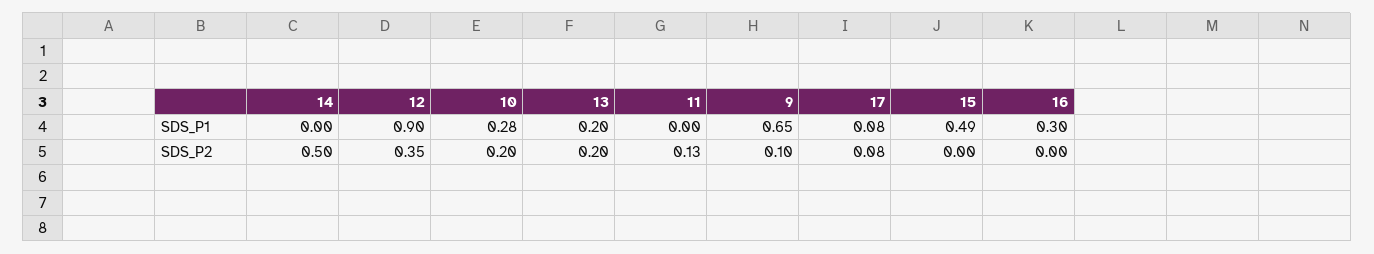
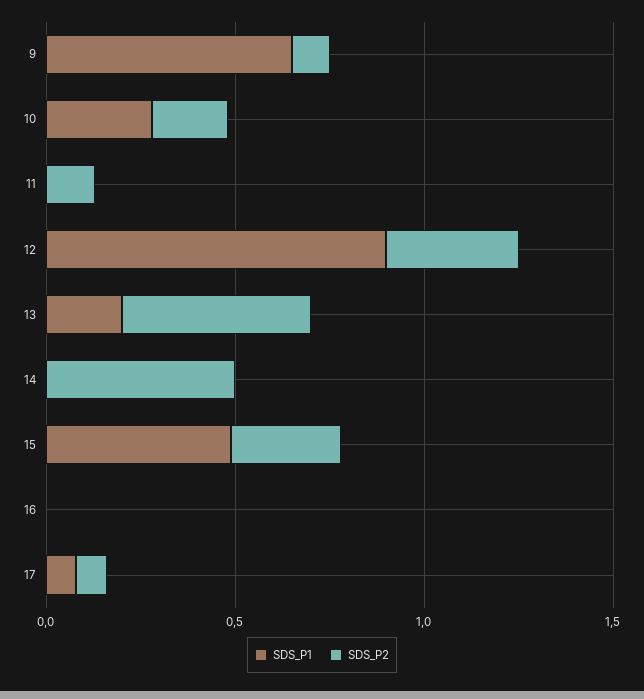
SDS_P1, 16: 0.3 -> 0
SDS_P2, 13: 0.2 -> 0.5
SDS_P2, 15: 0 -> 0.3

